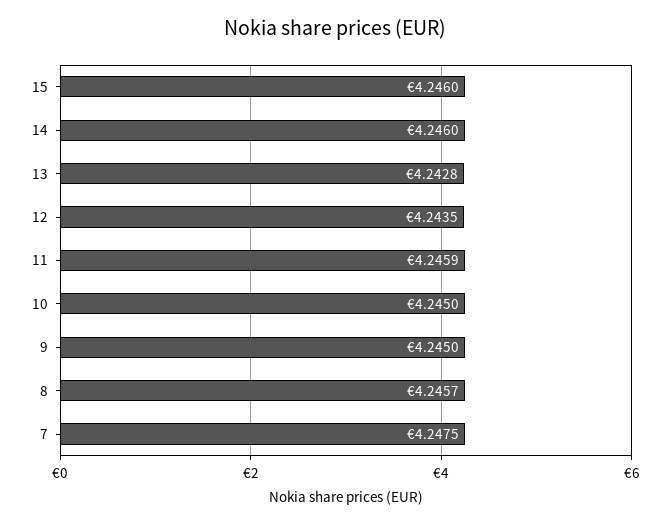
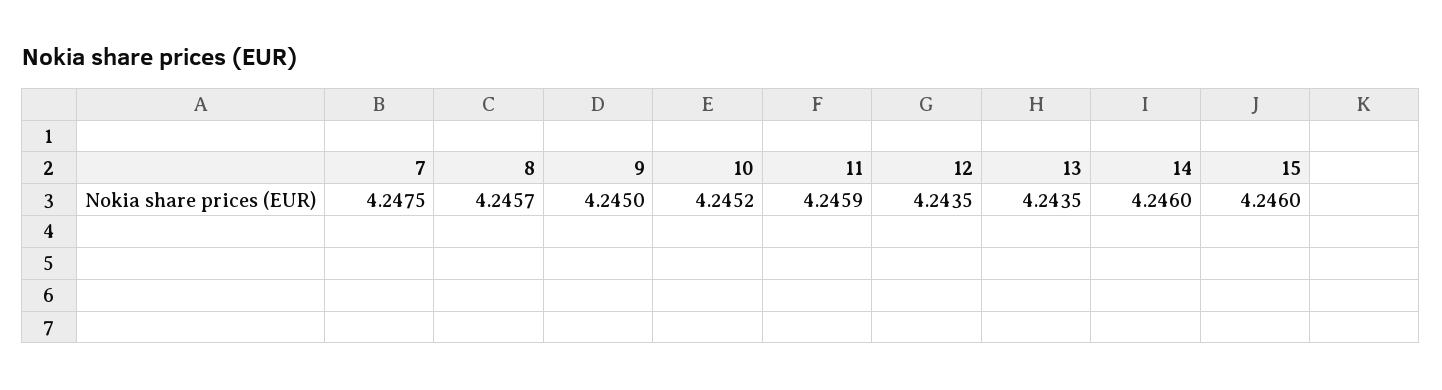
13: 4.2428 -> 4.2435
10: 4.245 -> 4.2452

